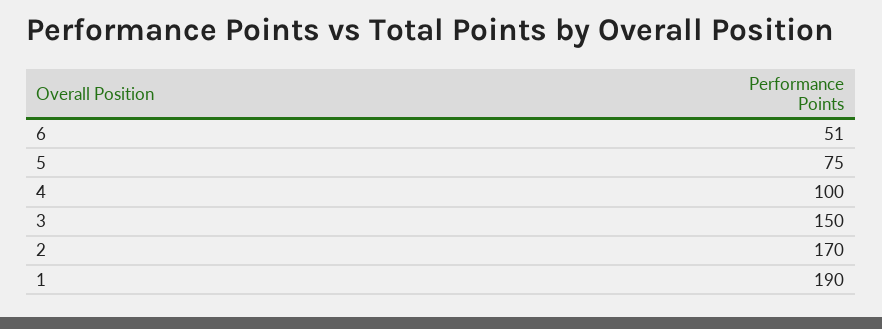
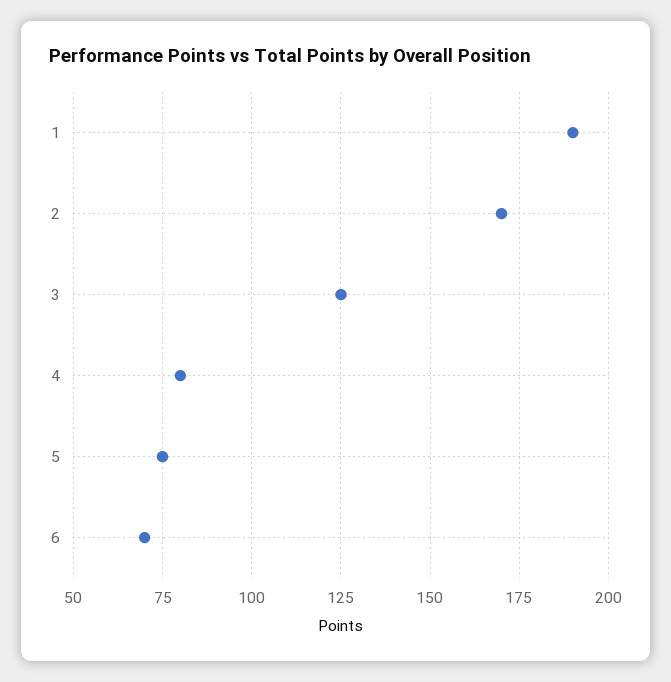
6: 51 -> 70
4: 100 -> 80
3: 150 -> 125

